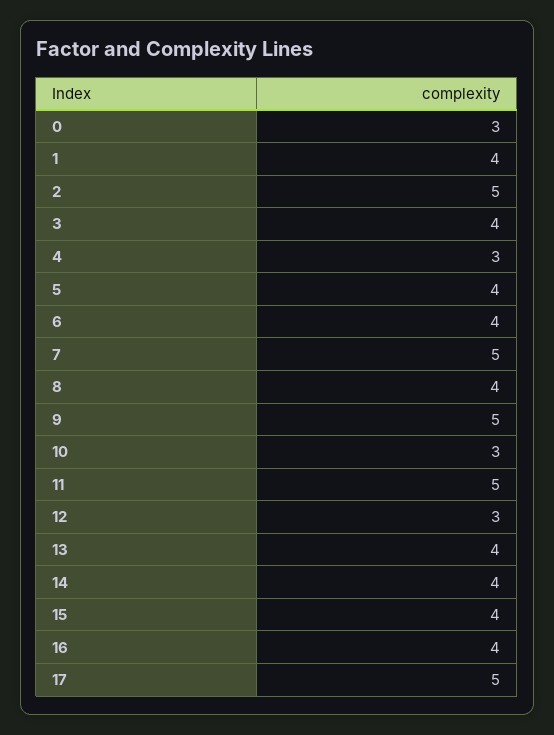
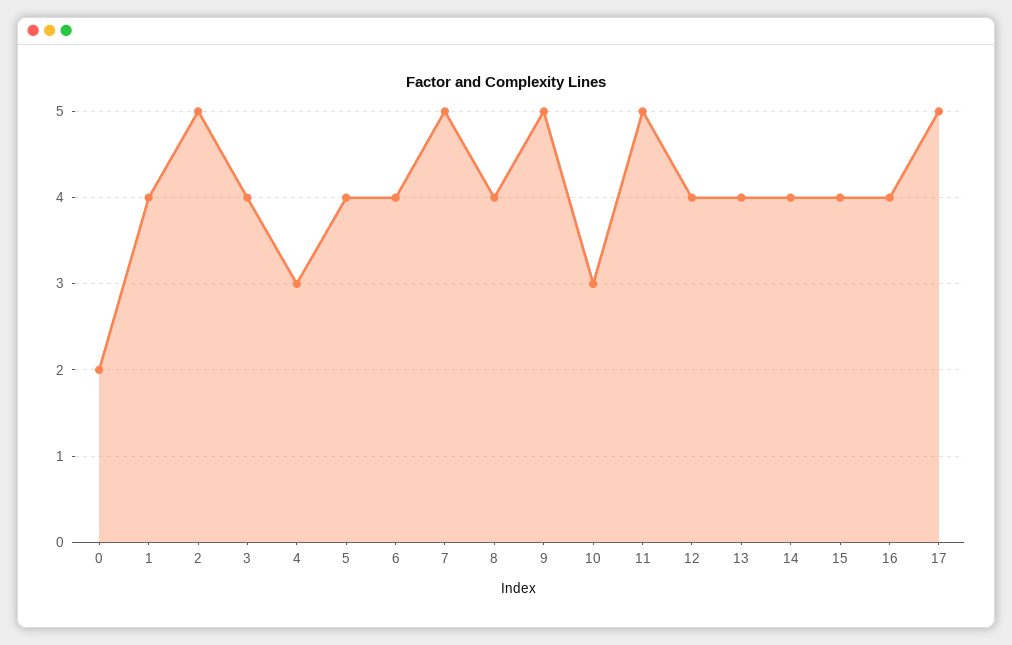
0: 3 -> 2
12: 3 -> 4

